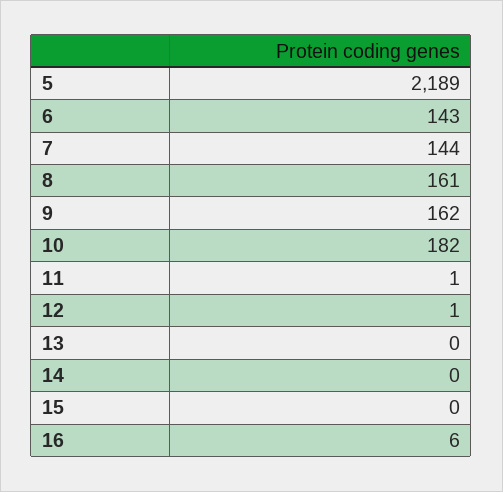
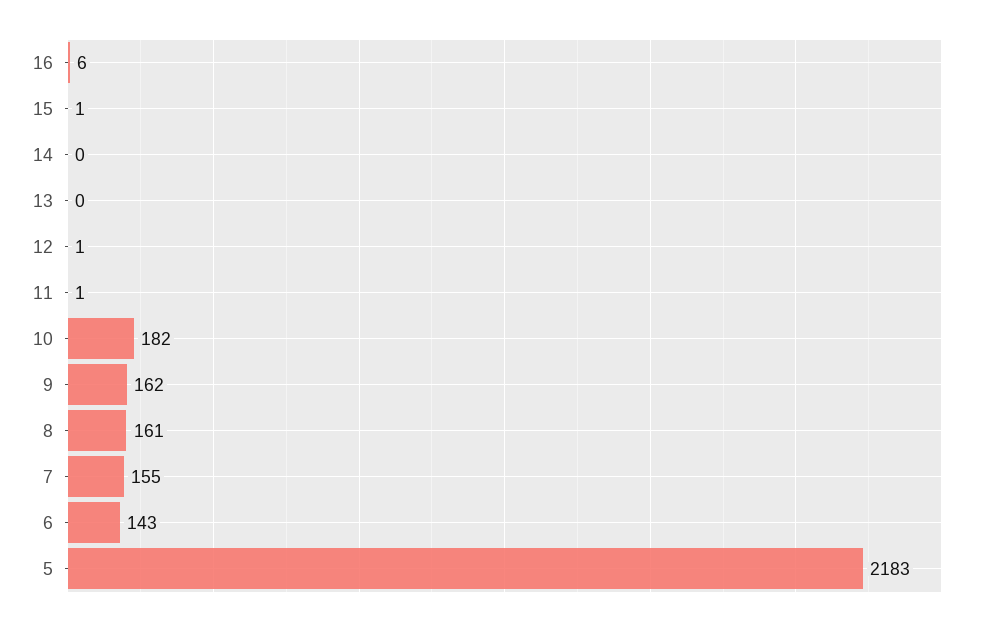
5: 2189 -> 2183
7: 144 -> 155
15: 0 -> 1

